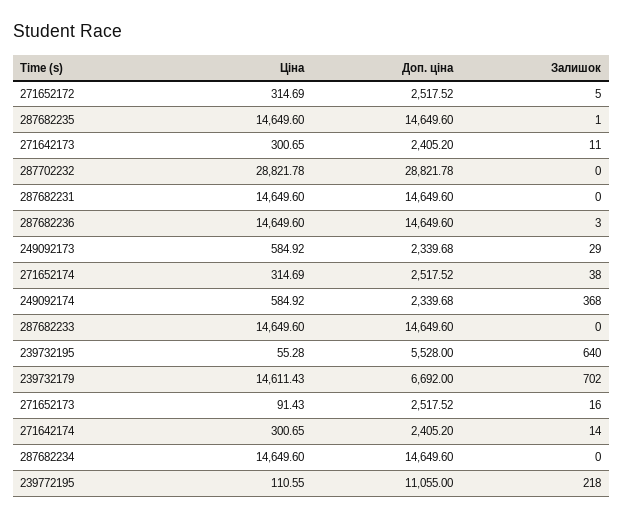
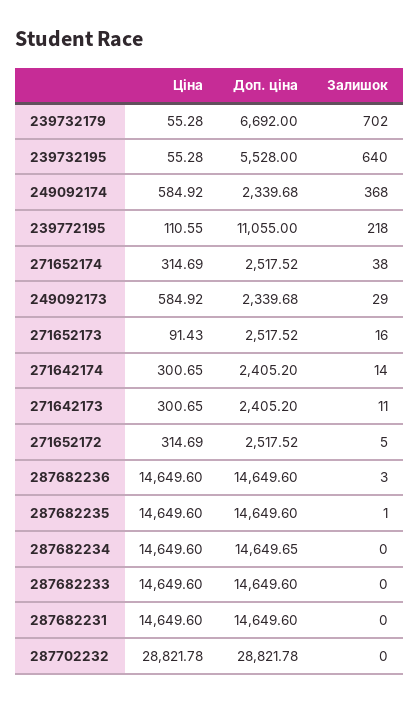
Ціна, 239732179: 14611.43 -> 55.28
Доп. ціна, 287682234: 14649.6 -> 14649.65

